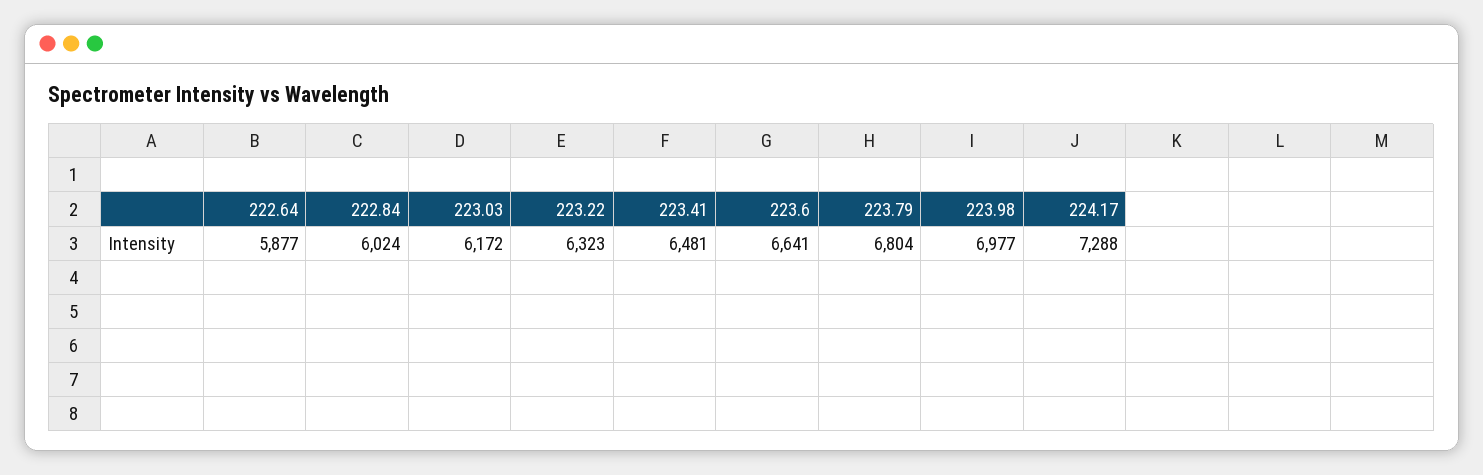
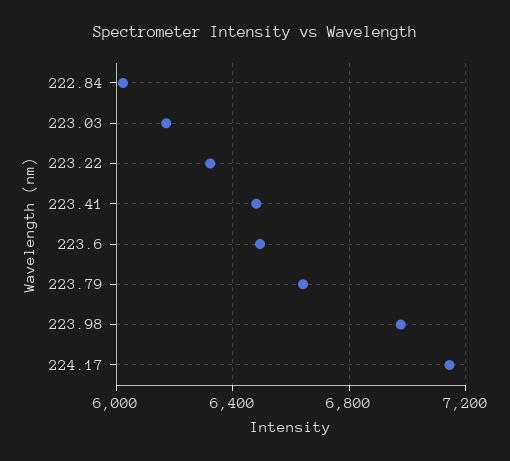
222.64: 5877 -> none
223.6: 6641 -> 6500
223.79: 6804 -> 6650
224.17: 7288 -> 7150

